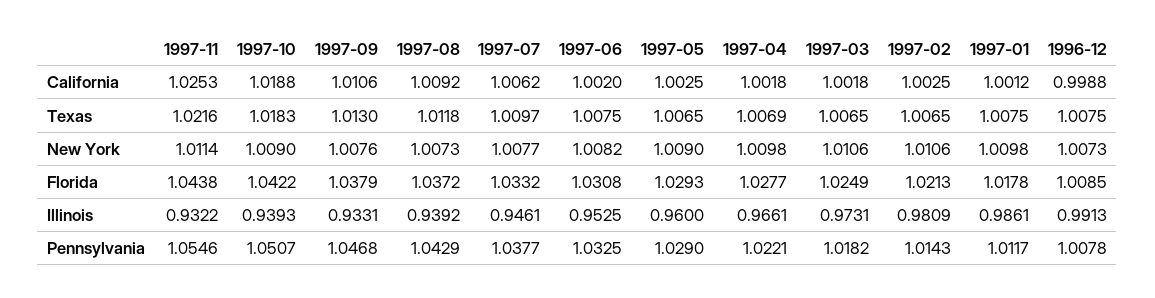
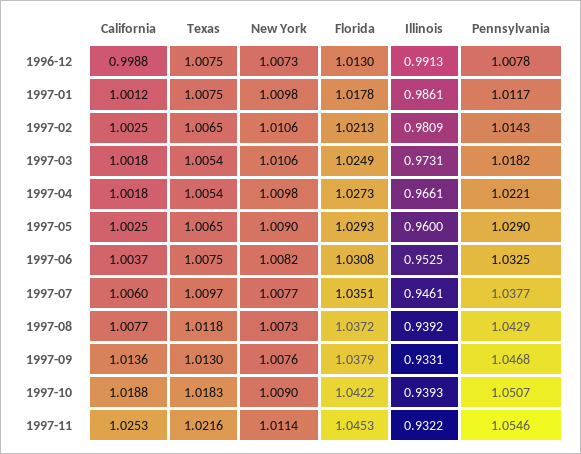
1997-09, California: 1.0106 -> 1.0136
1997-08, California: 1.0092 -> 1.0077
1997-07, California: 1.0062 -> 1.006
1997-06, California: 1.002 -> 1.0037
1997-04, Texas: 1.0069 -> 1.0054
1997-03, Texas: 1.0065 -> 1.0054
1997-11, Florida: 1.0438 -> 1.0453
1997-07, Florida: 1.0332 -> 1.0351
1997-04, Florida: 1.0277 -> 1.0273
1996-12, Florida: 1.0085 -> 1.013

